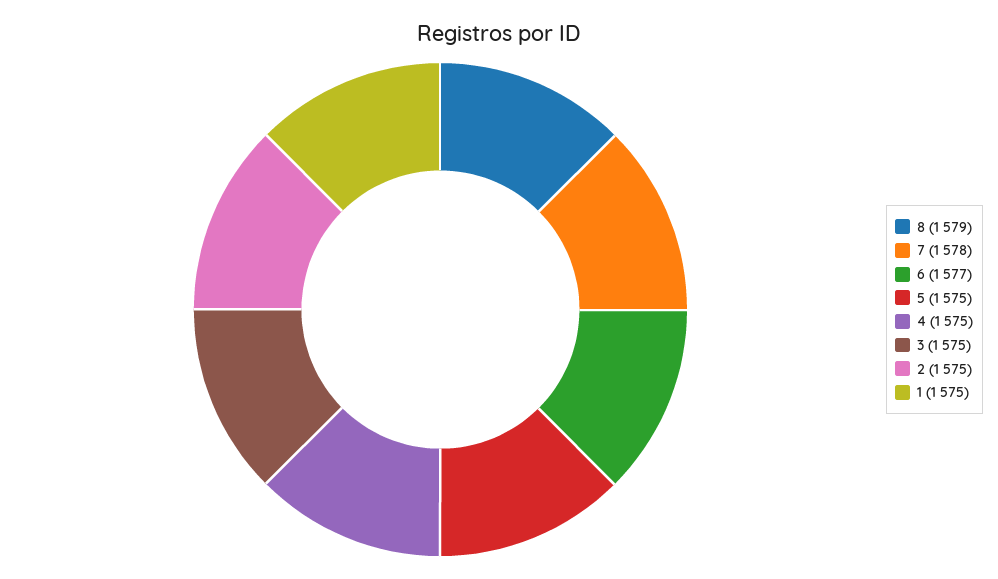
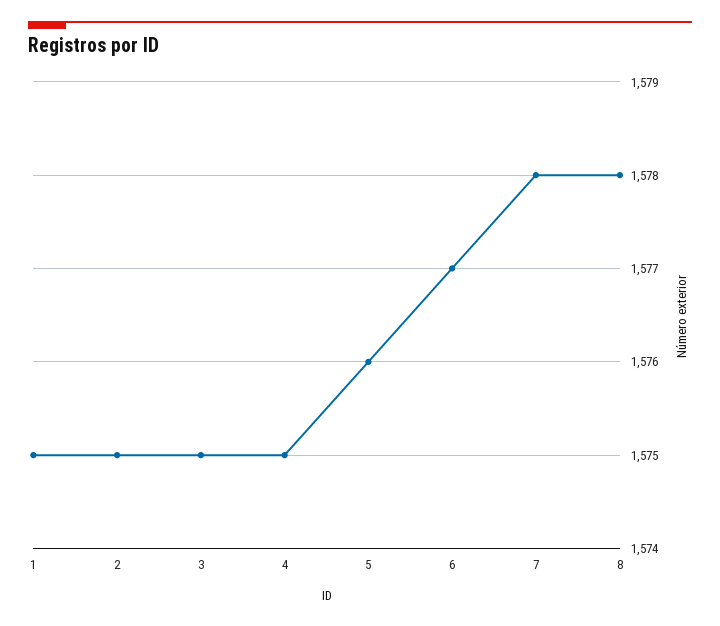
8: 1579 -> 1578
5: 1575 -> 1576

